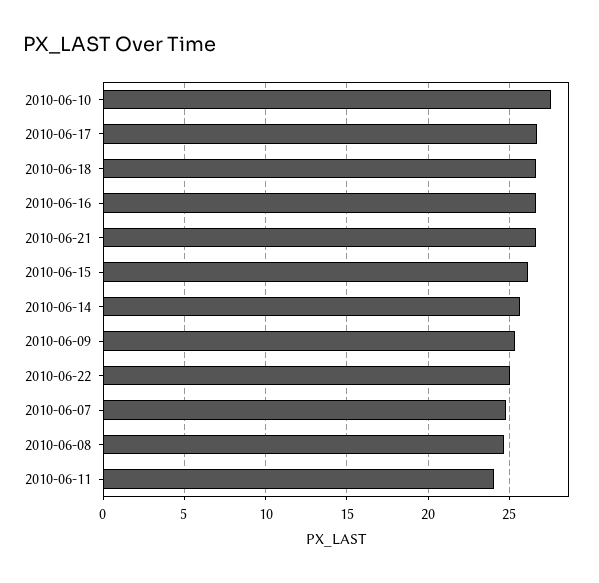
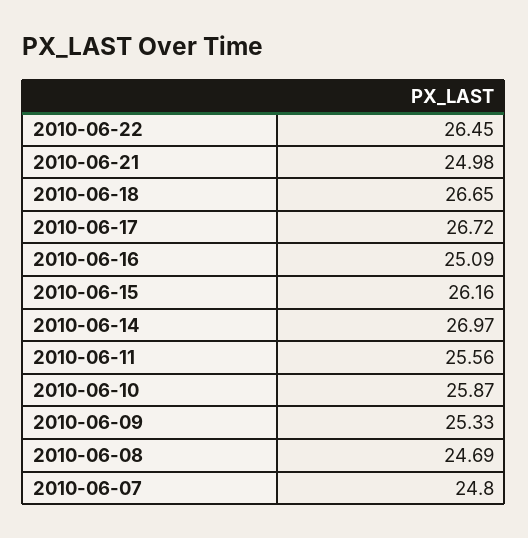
2010-06-10: 27.5 -> 25.87
2010-06-16: 26.5 -> 25.09
2010-06-21: 26.5 -> 24.98
2010-06-14: 25.5 -> 26.97
2010-06-22: 25 -> 26.45
2010-06-11: 24 -> 25.56

